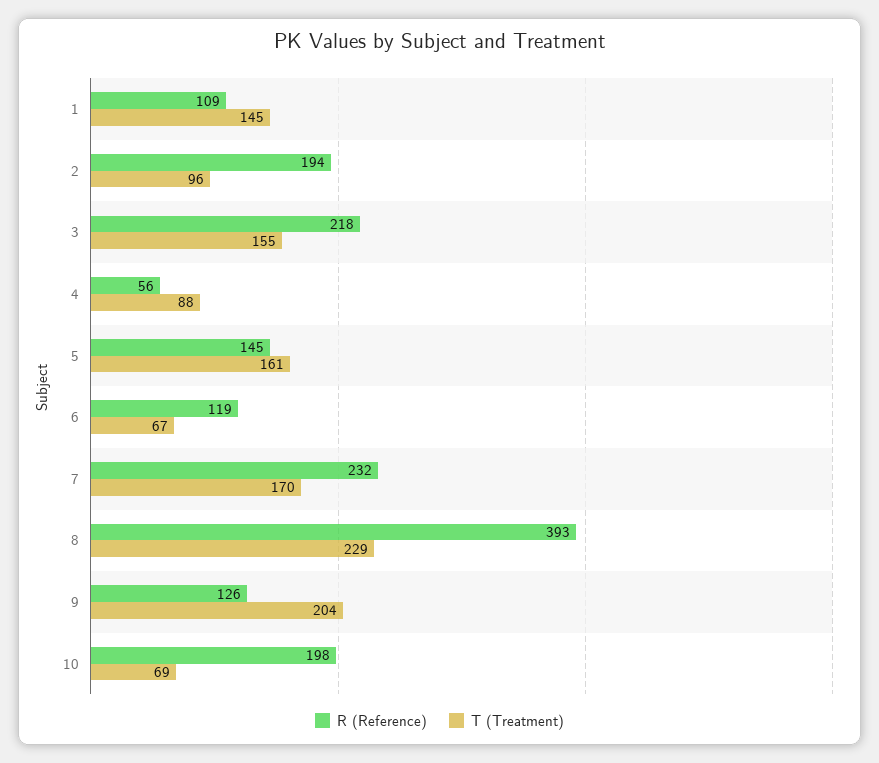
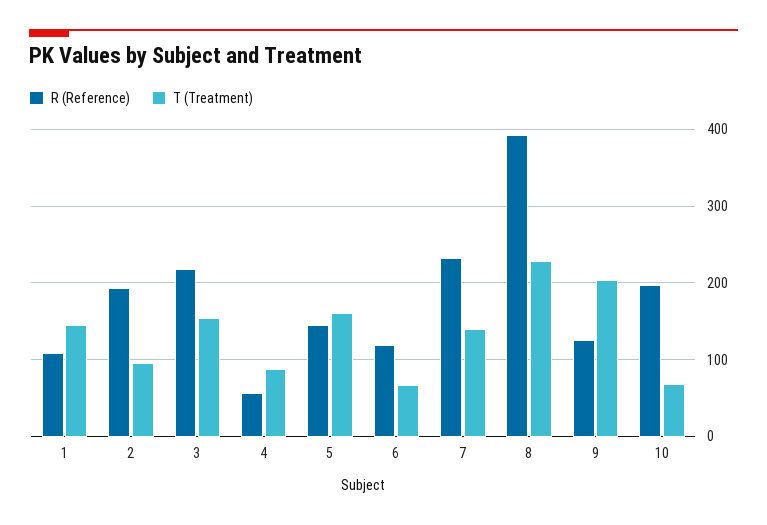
T (Treatment), 7: 170 -> 140

